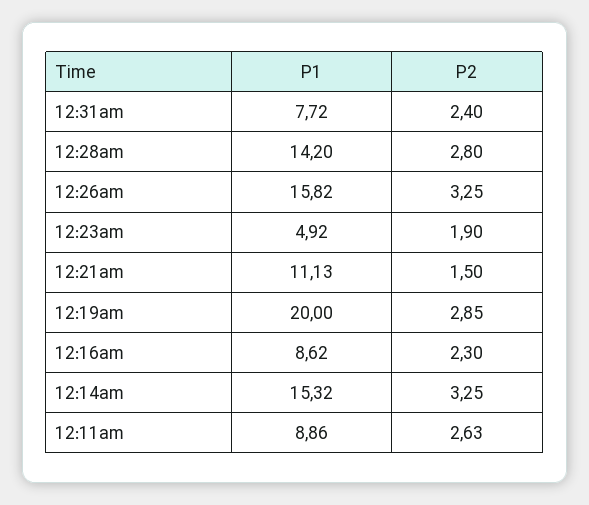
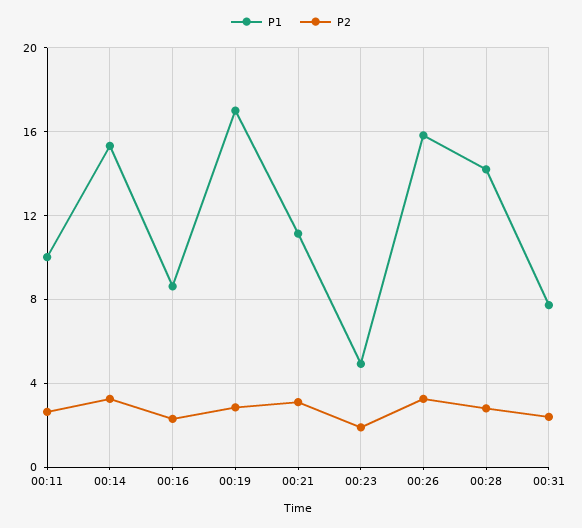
P2, 12:21am: 1.5 -> 3
P1, 12:19am: 20 -> 17
P1, 12:11am: 8.86 -> 10

